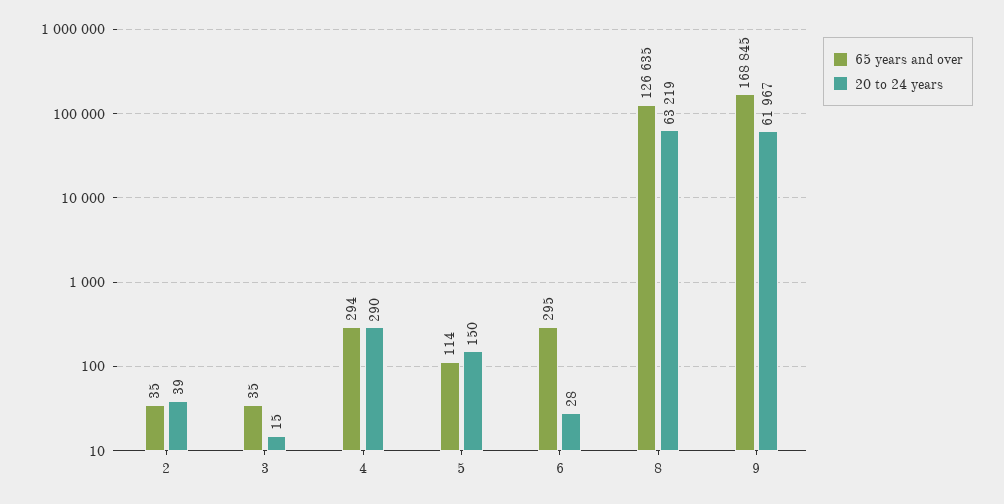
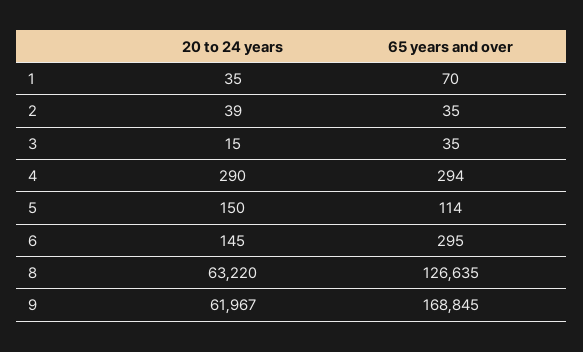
20 to 24 years, 6: 28 -> 145
20 to 24 years, 8: 63219 -> 63220
20 to 24 years, 1: none -> 35
65 years and over, 1: none -> 70

